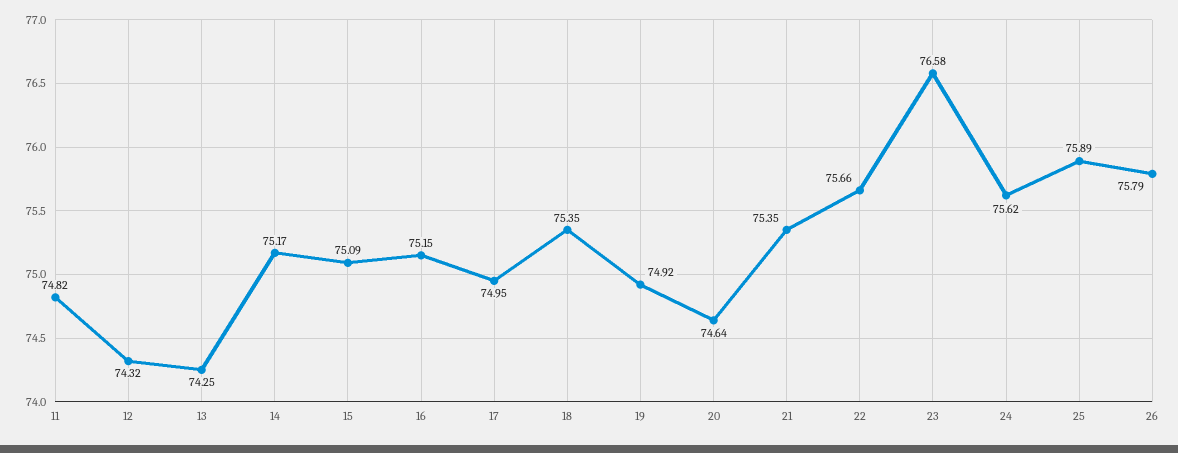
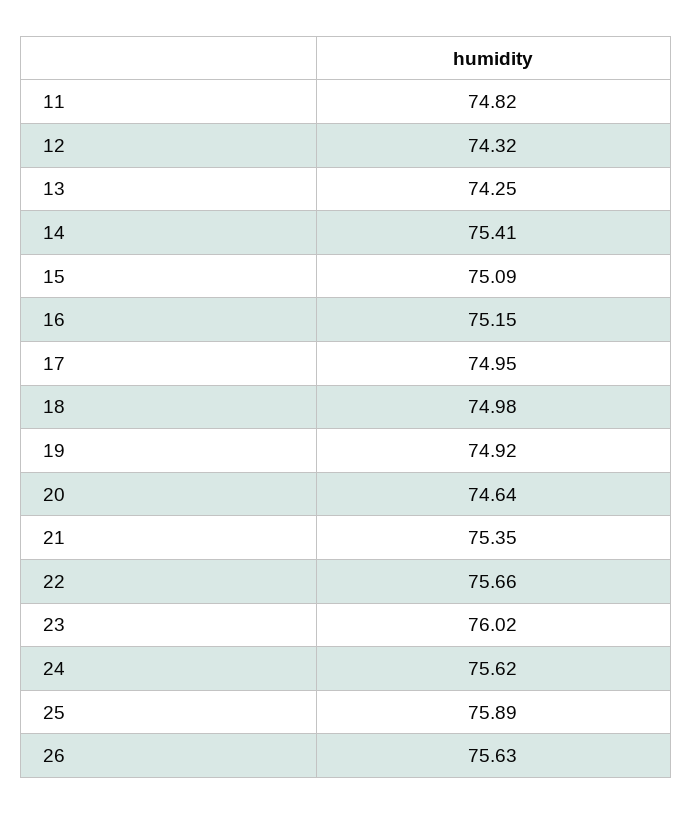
14: 75.17 -> 75.41
18: 75.35 -> 74.98
23: 76.58 -> 76.02
26: 75.79 -> 75.63

